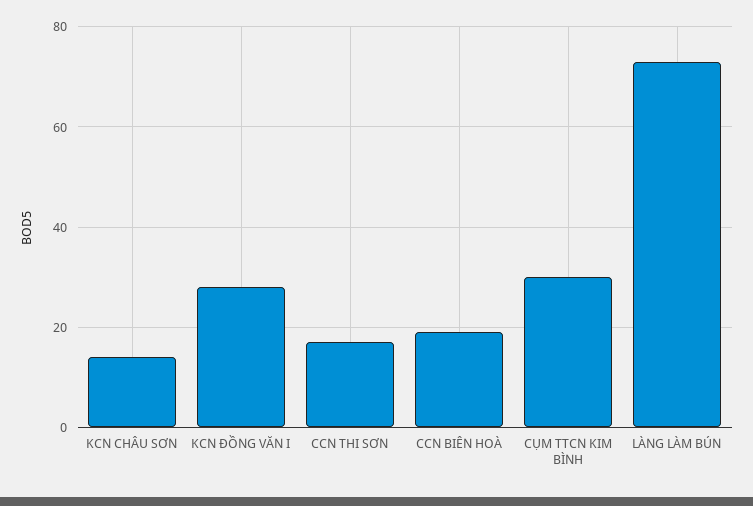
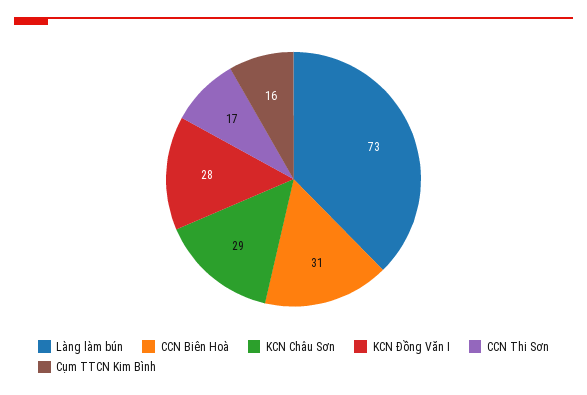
KCN CHÂU SƠN: 15 -> 29
CCN BIÊN HOÀ: 20 -> 31
CỤM TTCN KIM BÌNH: 30 -> 16

